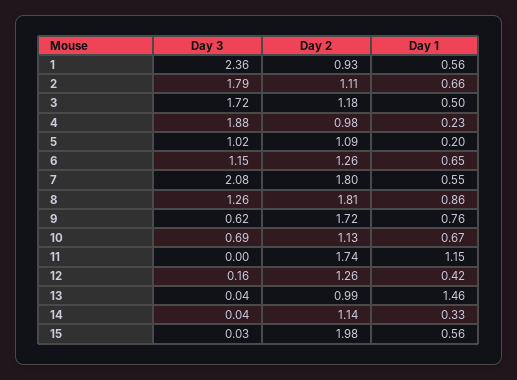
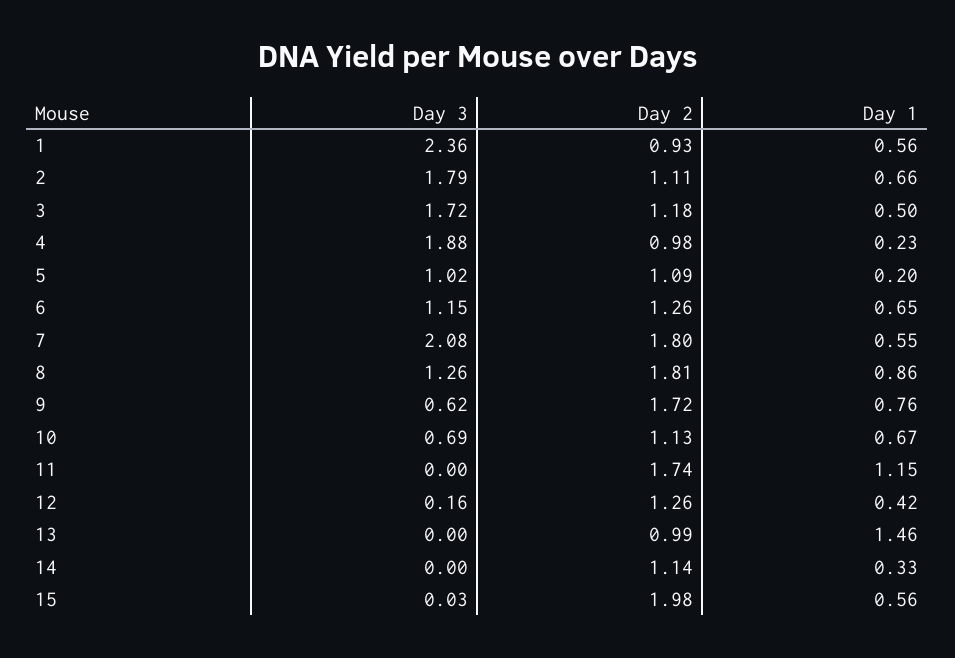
Day 3, 13: 0.04 -> 0
Day 3, 14: 0.04 -> 0

